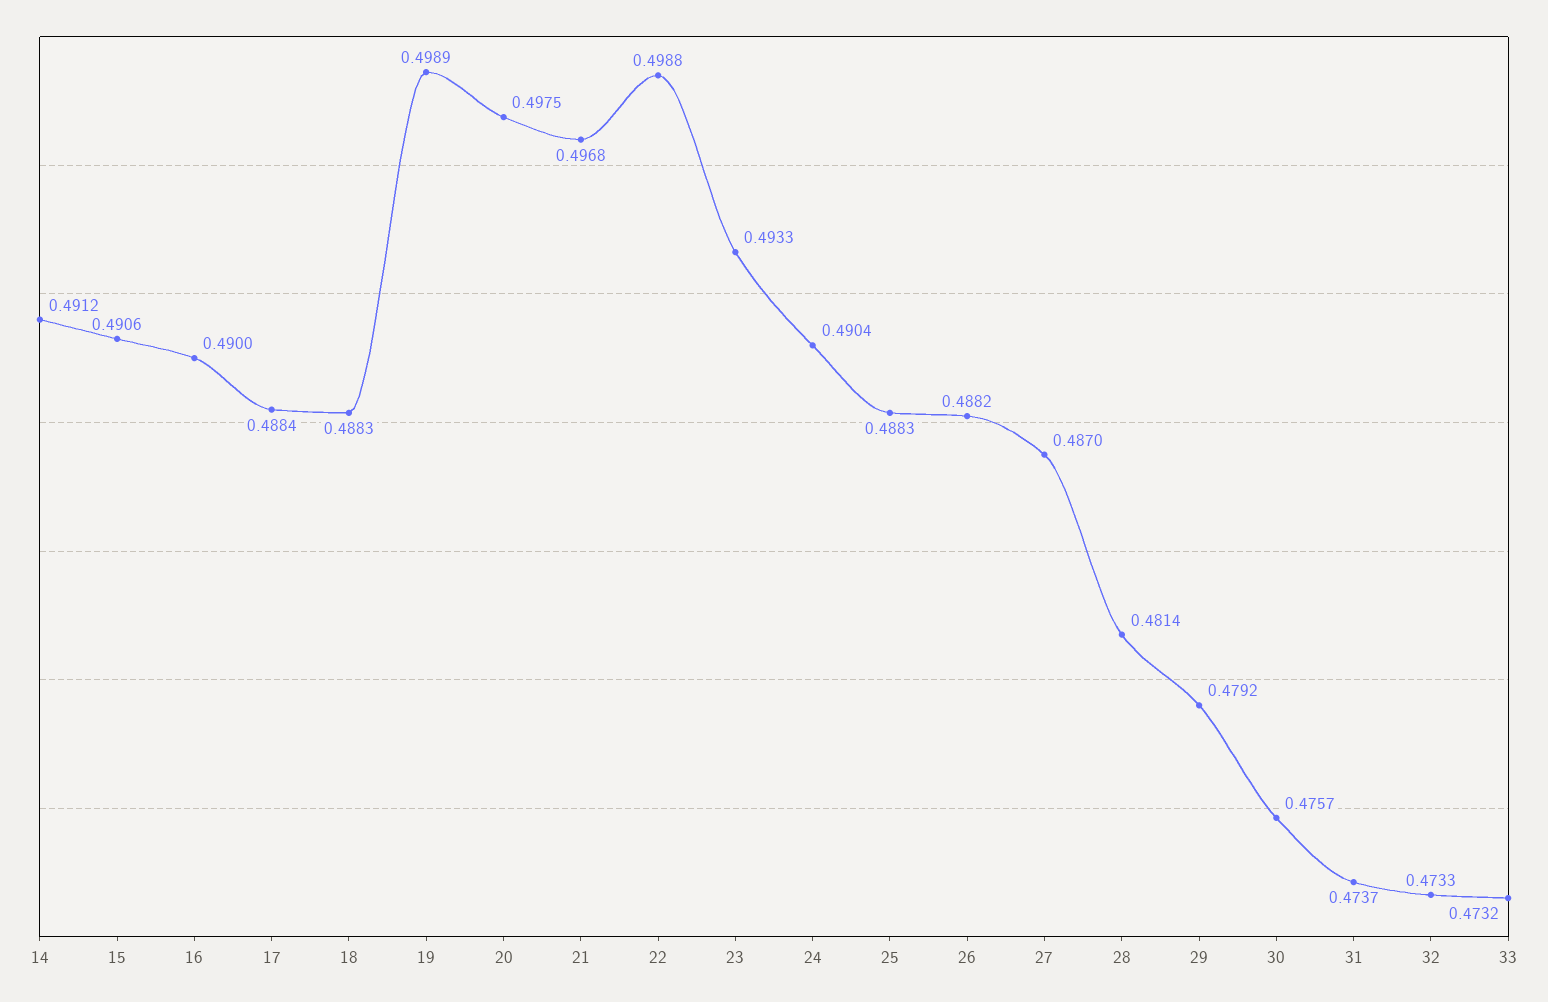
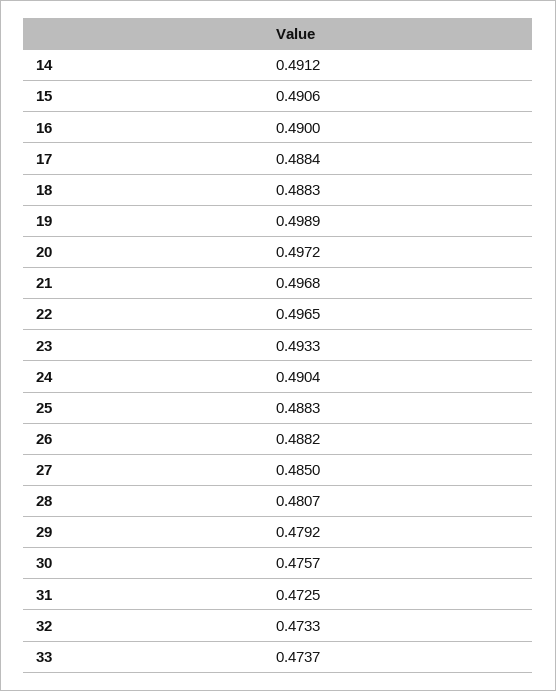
20: 0.4975 -> 0.4972
22: 0.4988 -> 0.4965
27: 0.487 -> 0.485
28: 0.4814 -> 0.4807
31: 0.4737 -> 0.4725
33: 0.4732 -> 0.4737

